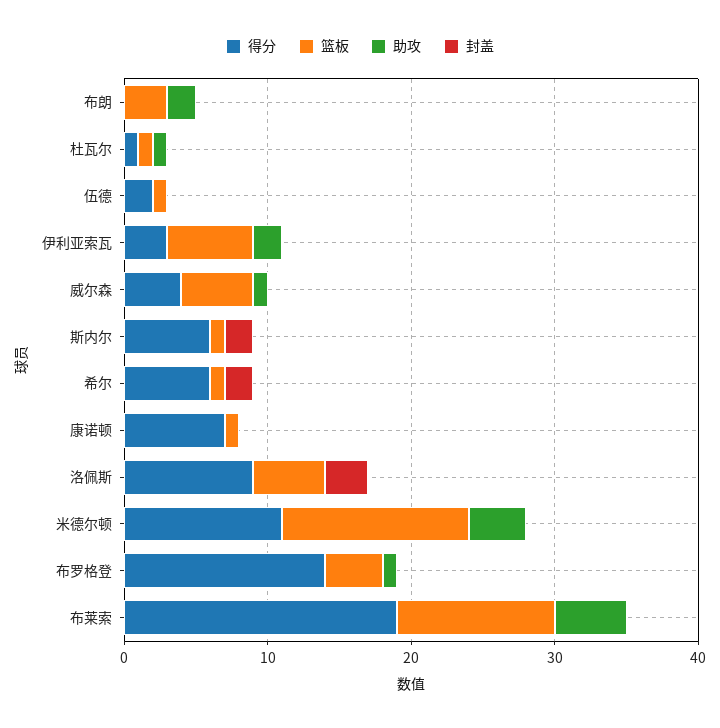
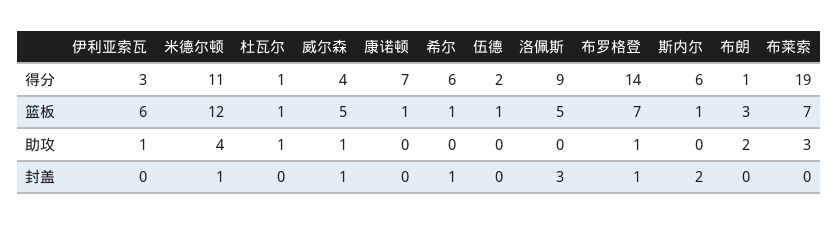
得分, 布朗: 0 -> 1
助攻, 伊利亚索瓦: 2 -> 1
封盖, 威尔森: 0 -> 1
封盖, 希尔: 2 -> 1
篮板, 米德尔顿: 13 -> 12
封盖, 米德尔顿: 0 -> 1
篮板, 布罗格登: 4 -> 7
封盖, 布罗格登: 0 -> 1
篮板, 布莱索: 11 -> 7
助攻, 布莱索: 5 -> 3

